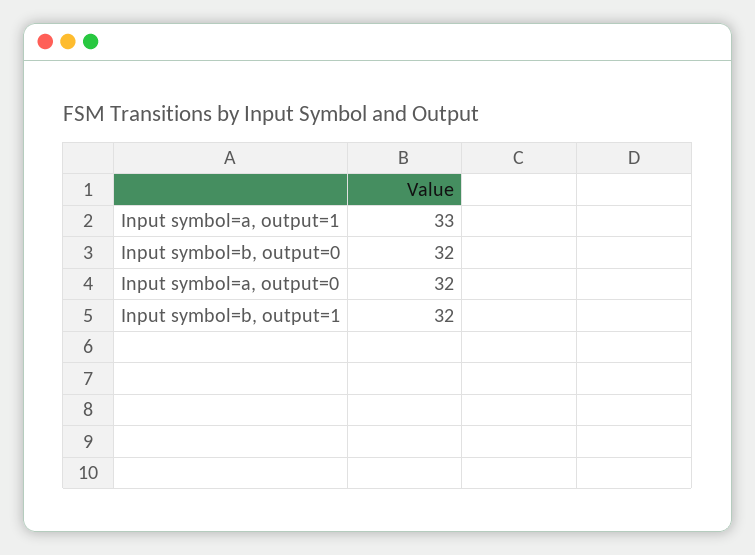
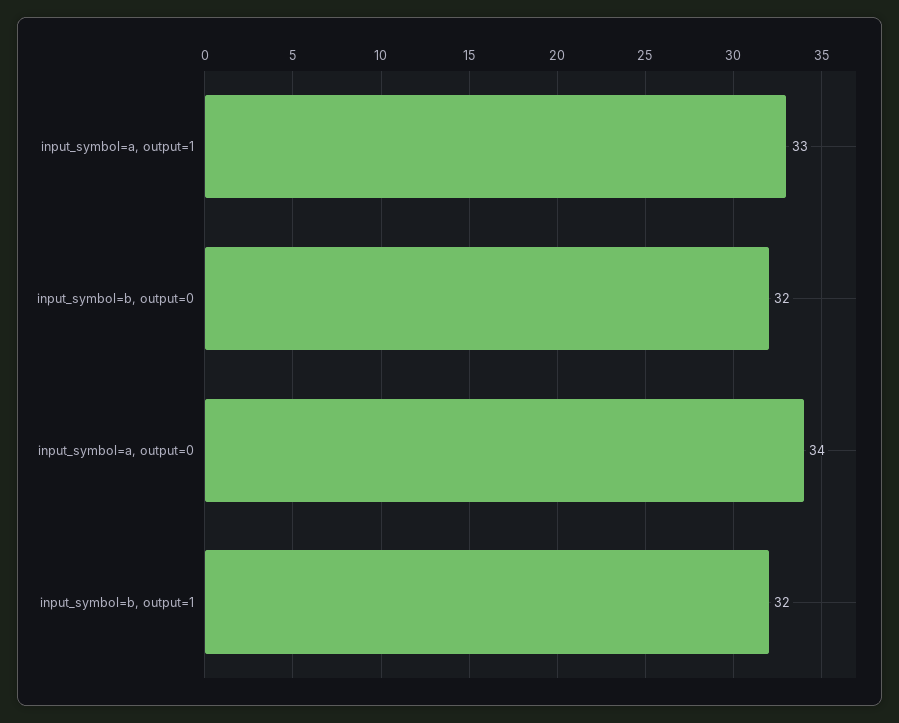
Input symbol=a, output=0: 32 -> 34

